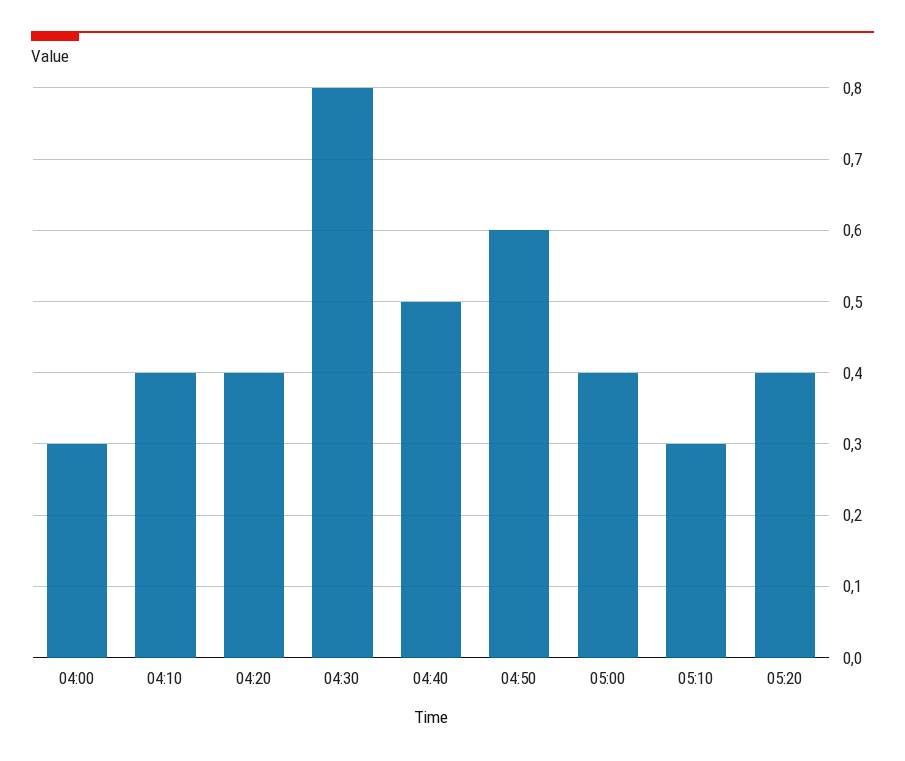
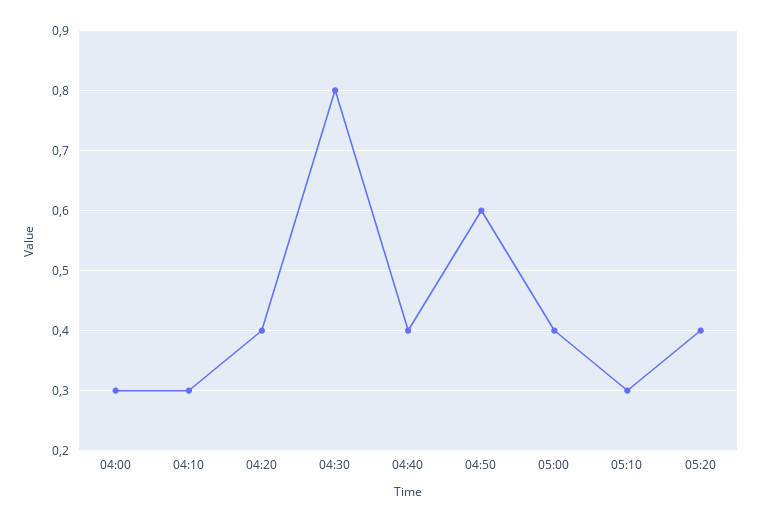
04:10: 0.4 -> 0.3
04:40: 0.5 -> 0.4

